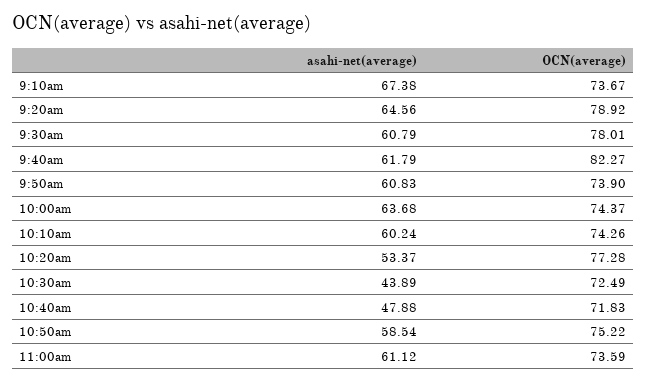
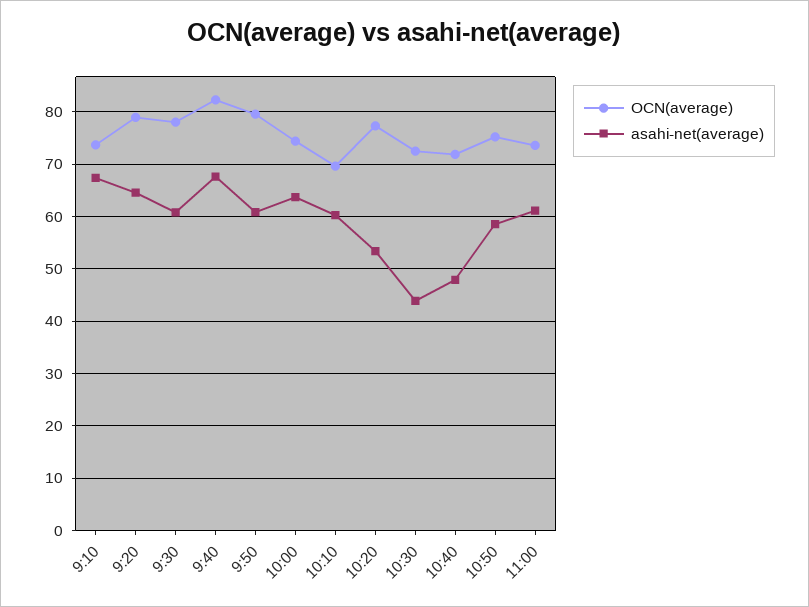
asahi-net(average), 9:40am: 61.79 -> 68
OCN(average), 9:50am: 73.9 -> 80
OCN(average), 10:10am: 74.26 -> 70

